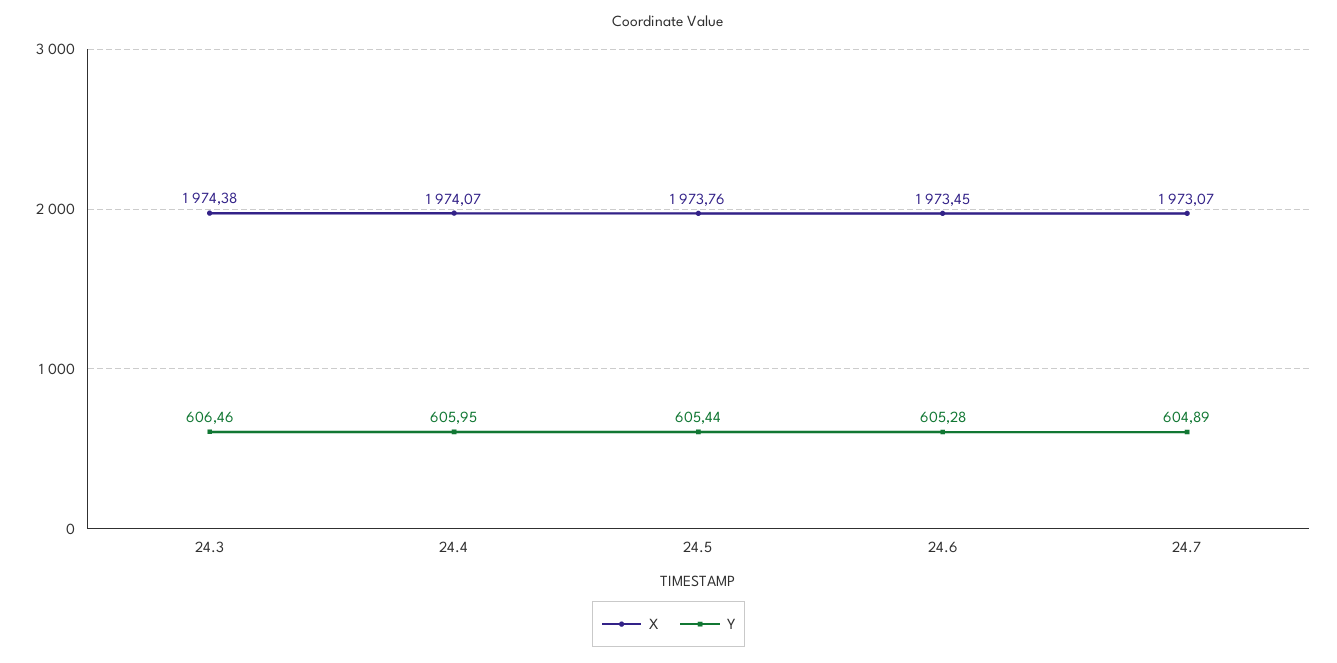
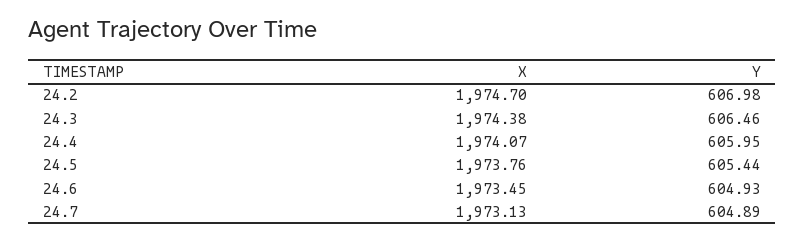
Y, 24.6: 605.28 -> 604.93
X, 24.7: 1973.07 -> 1973.13
X, 24.2: none -> 1974.7
Y, 24.2: none -> 606.98

